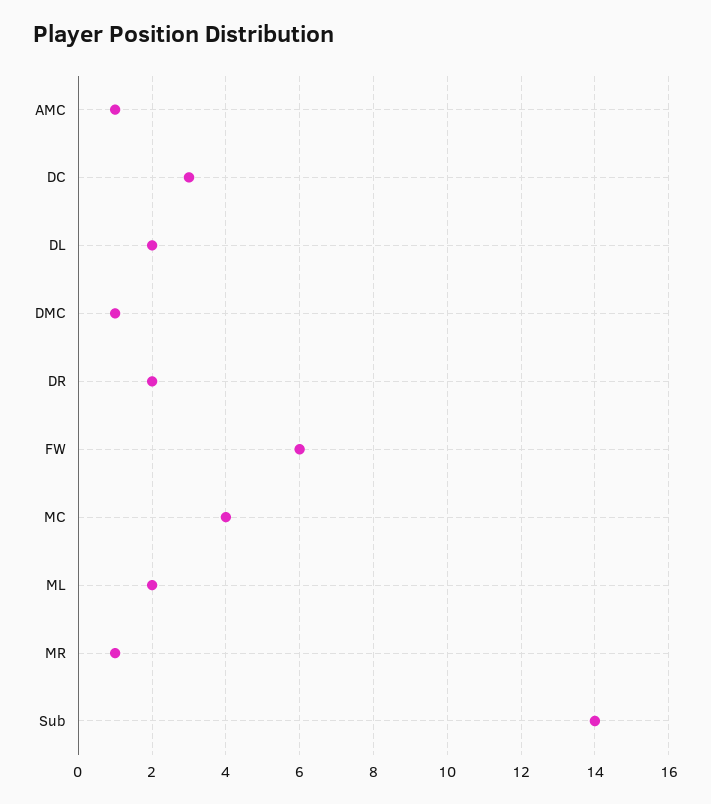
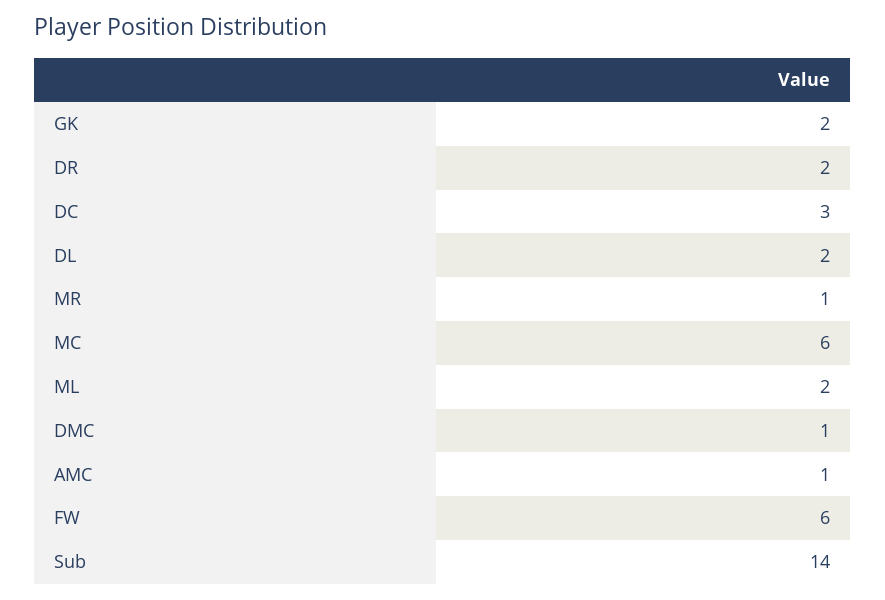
MC: 4 -> 6
GK: none -> 2

